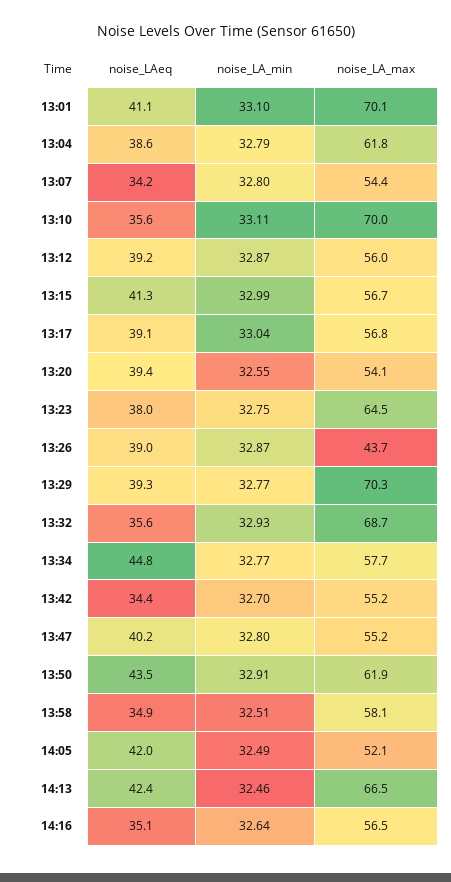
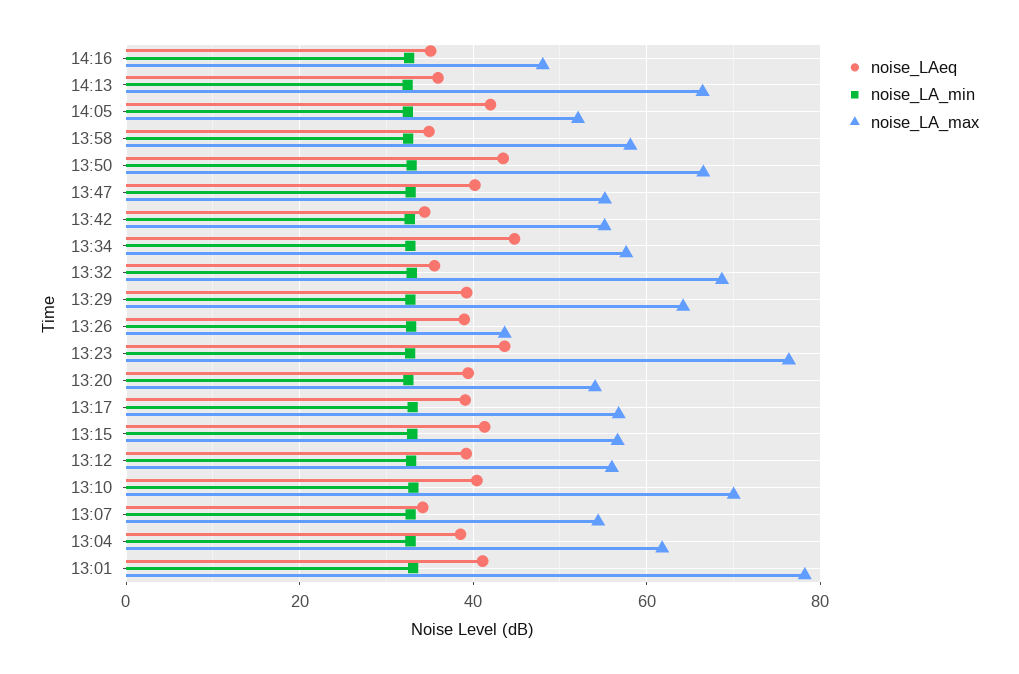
noise_LA_max, 13:01: 70.1 -> 78
noise_LAeq, 13:10: 35.6 -> 40
noise_LAeq, 13:23: 38 -> 44
noise_LA_max, 13:23: 64.5 -> 76
noise_LA_max, 13:29: 70.3 -> 64
noise_LA_max, 13:50: 61.9 -> 66
noise_LAeq, 14:13: 42.4 -> 36
noise_LA_max, 14:16: 56.5 -> 48

